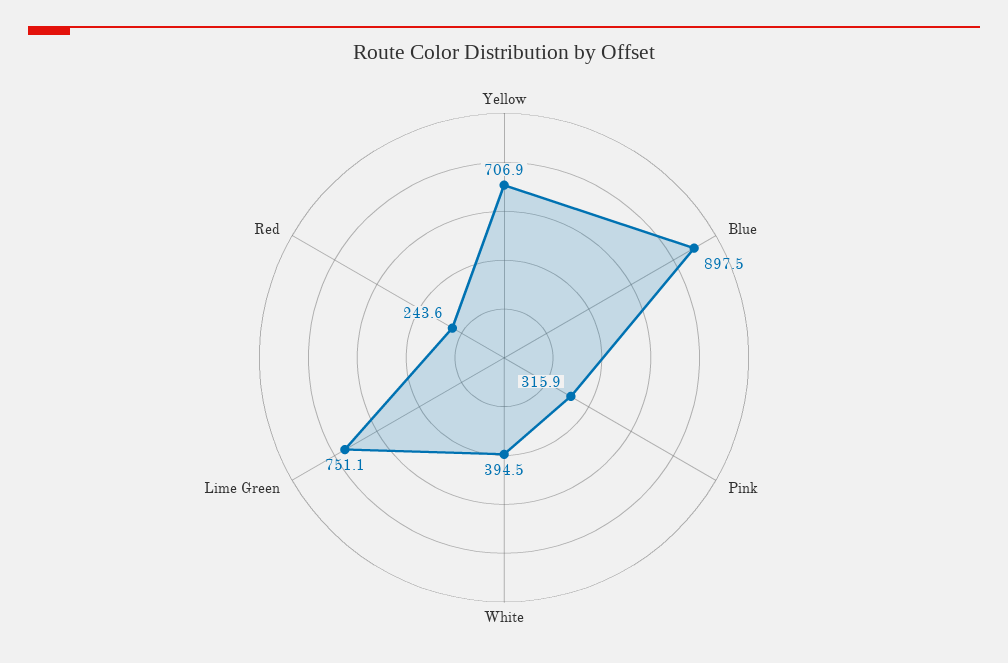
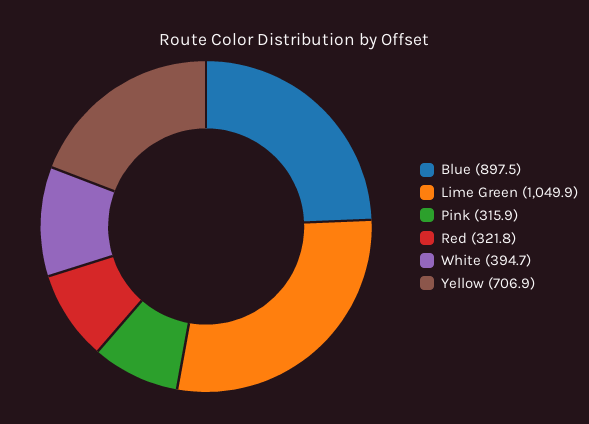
White: 394.5 -> 394.7
Lime Green: 751.1 -> 1049.9
Red: 243.6 -> 321.8

